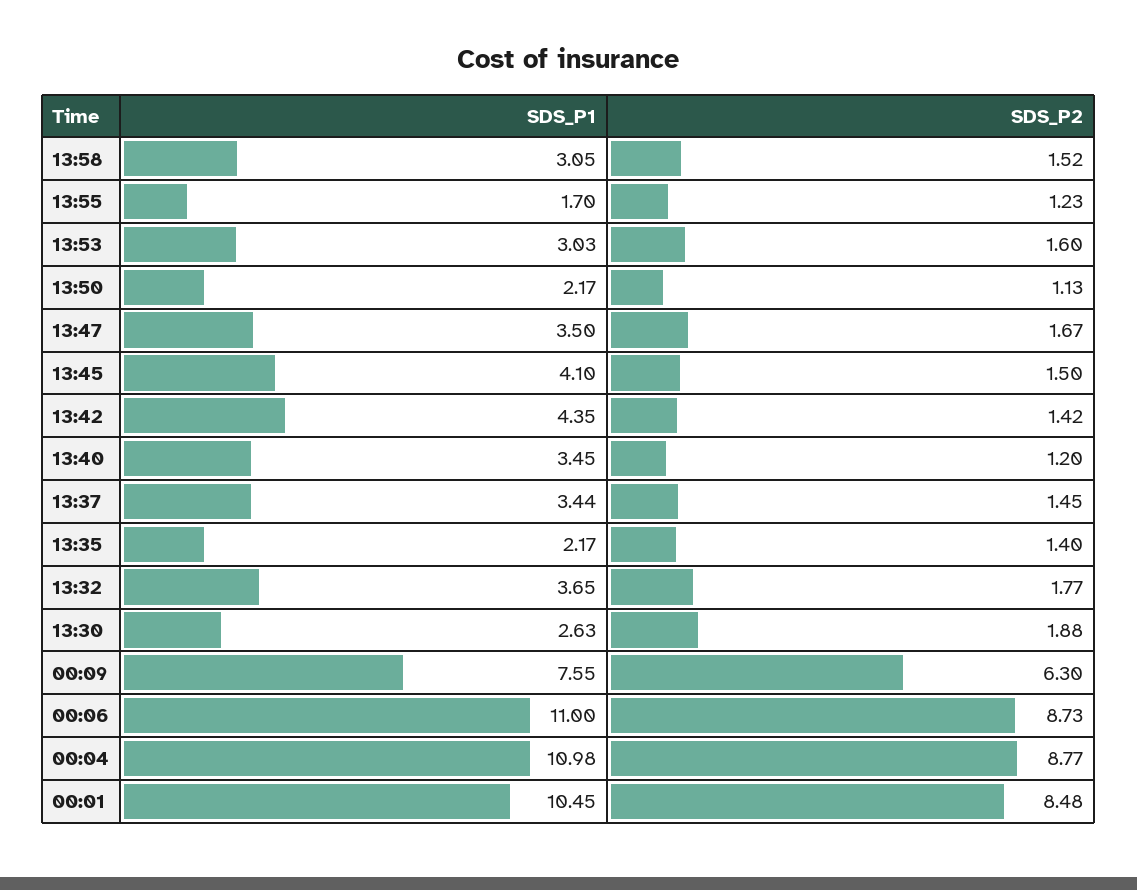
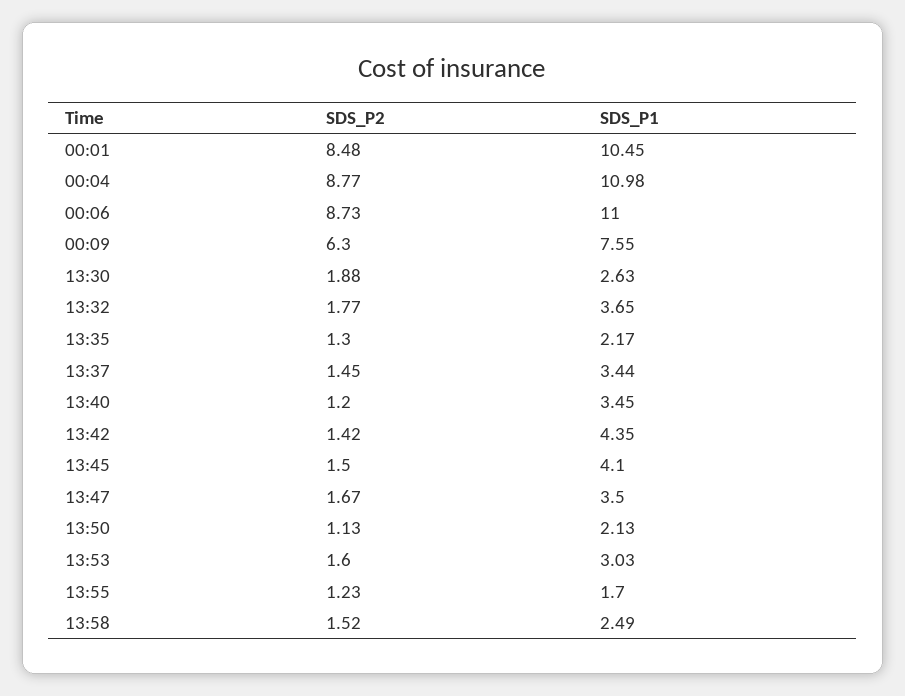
SDS_P1, 13:58: 3.05 -> 2.49
SDS_P1, 13:50: 2.17 -> 2.13
SDS_P2, 13:35: 1.4 -> 1.3

